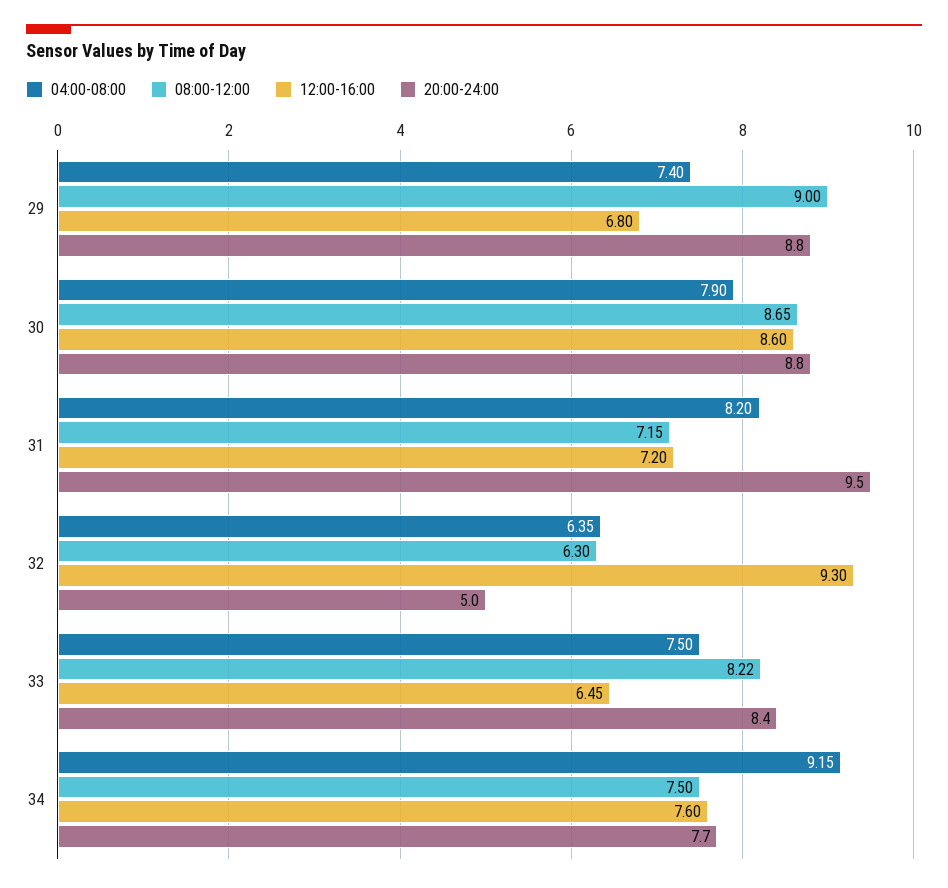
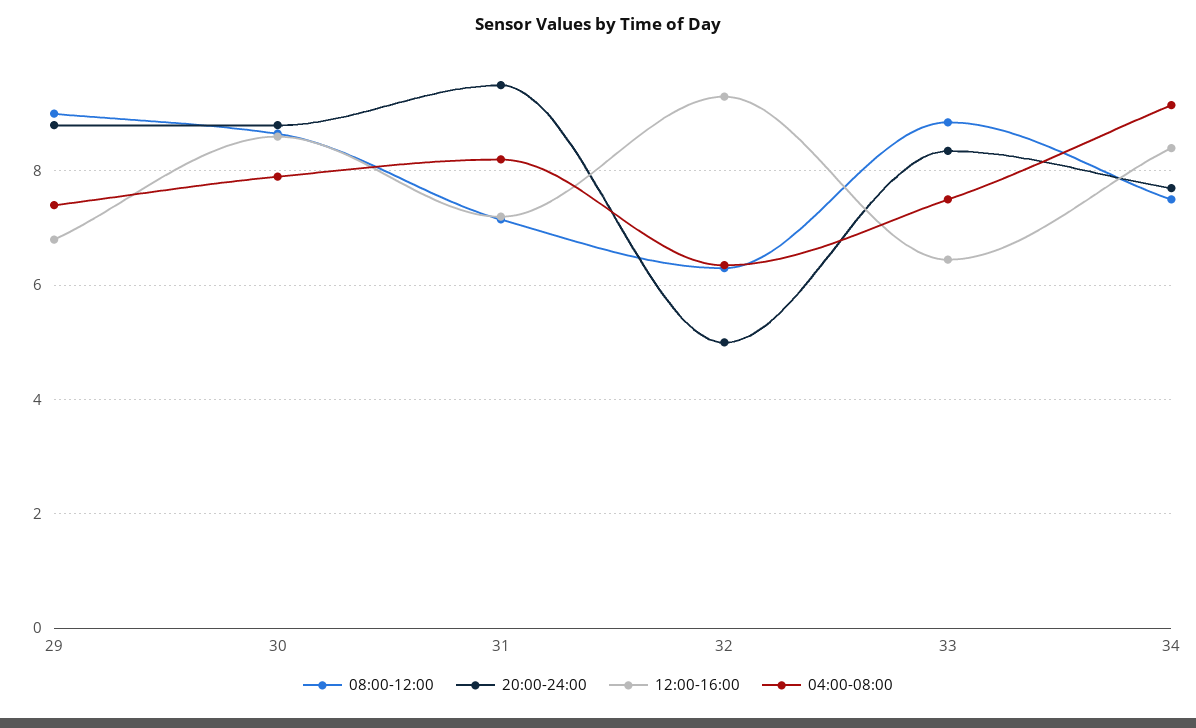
08:00-12:00, 33: 8.22 -> 8.8
12:00-16:00, 34: 7.6 -> 8.4

